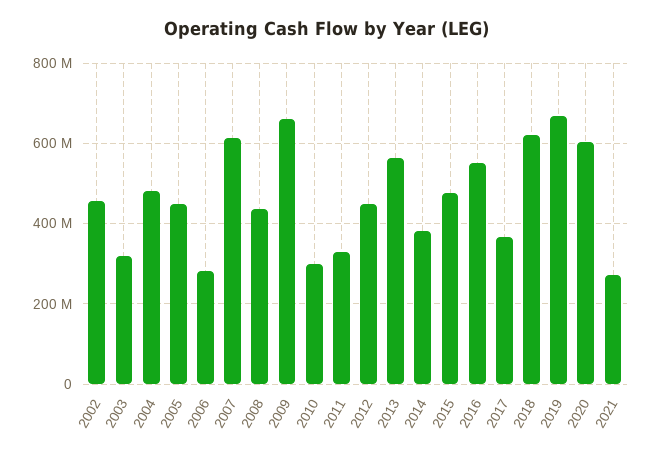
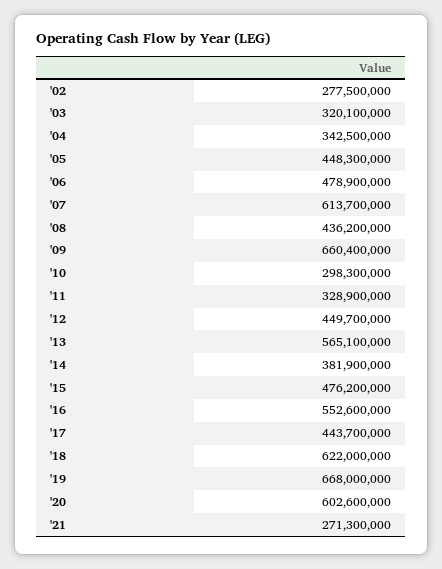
2002: 460000000 -> 277500000
2004: 480000000 -> 342500000
2006: 280000000 -> 478900000
2017: 360000000 -> 443700000

